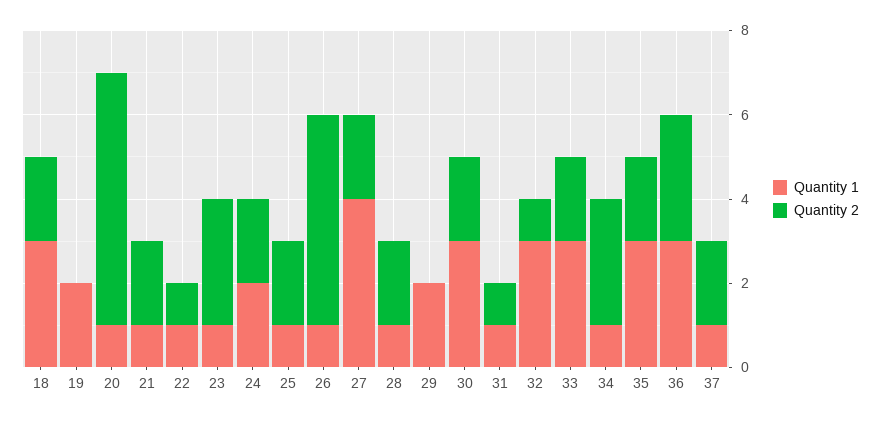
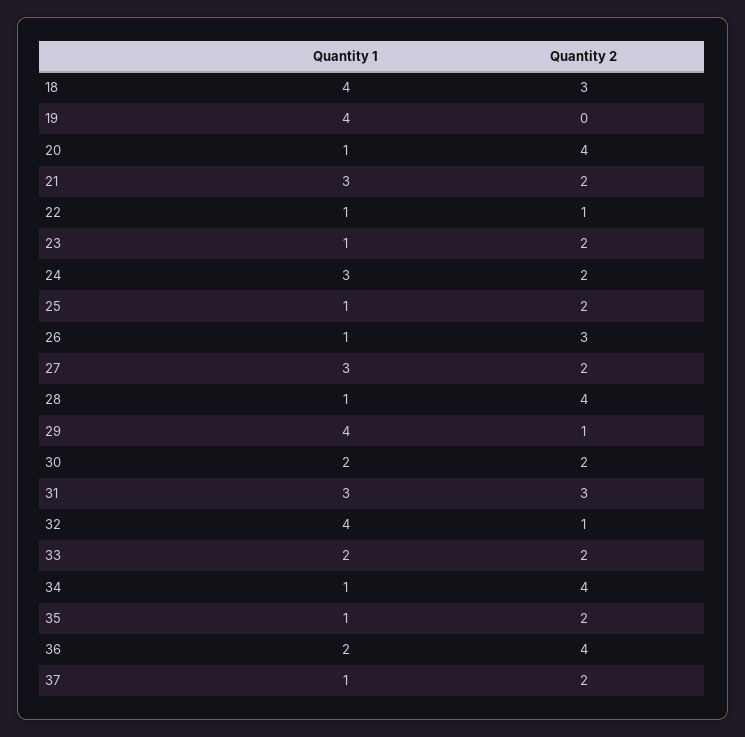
Quantity 1, 18: 3 -> 4
Quantity 2, 18: 2 -> 3
Quantity 1, 19: 2 -> 4
Quantity 2, 20: 6 -> 4
Quantity 1, 21: 1 -> 3
Quantity 2, 23: 3 -> 2
Quantity 1, 24: 2 -> 3
Quantity 2, 26: 5 -> 3
Quantity 1, 27: 4 -> 3
Quantity 2, 28: 2 -> 4
Quantity 1, 29: 2 -> 4
Quantity 2, 29: 0 -> 1
Quantity 1, 30: 3 -> 2
Quantity 1, 31: 1 -> 3
Quantity 2, 31: 1 -> 3
Quantity 1, 32: 3 -> 4
Quantity 1, 33: 3 -> 2
Quantity 2, 34: 3 -> 4
Quantity 1, 35: 3 -> 1
Quantity 1, 36: 3 -> 2
Quantity 2, 36: 3 -> 4

